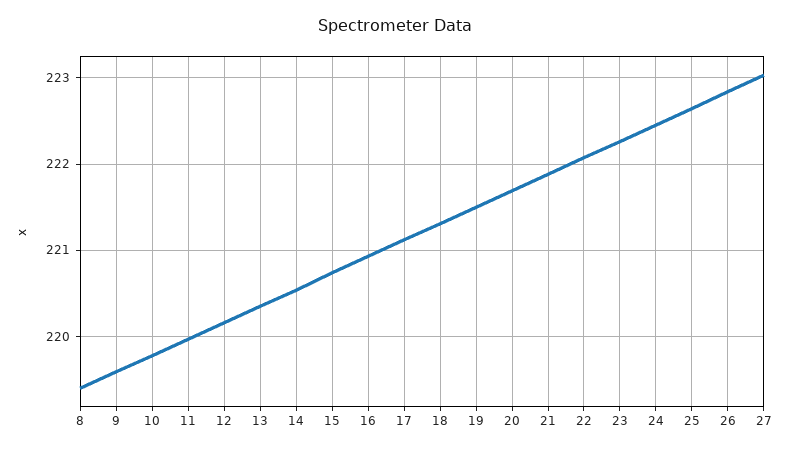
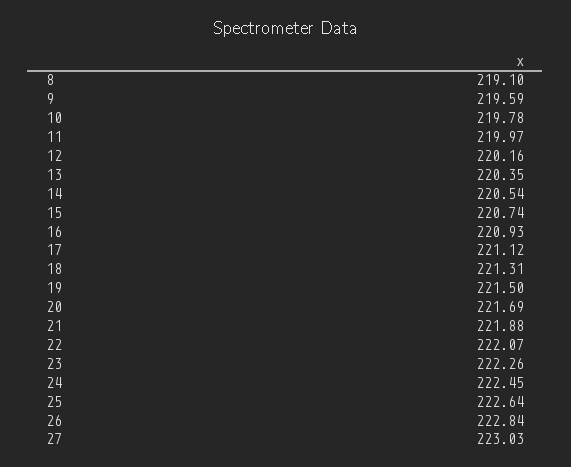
8: 219.4 -> 219.1

